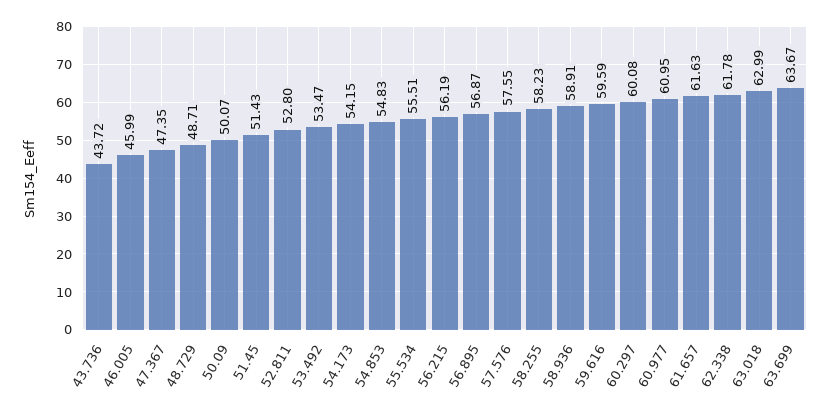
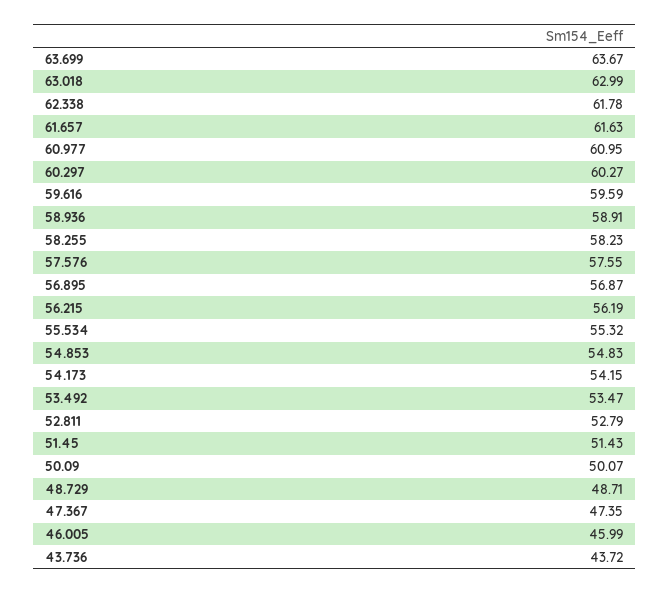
52.811: 52.8 -> 52.79
55.534: 55.51 -> 55.32
60.297: 60.08 -> 60.27

